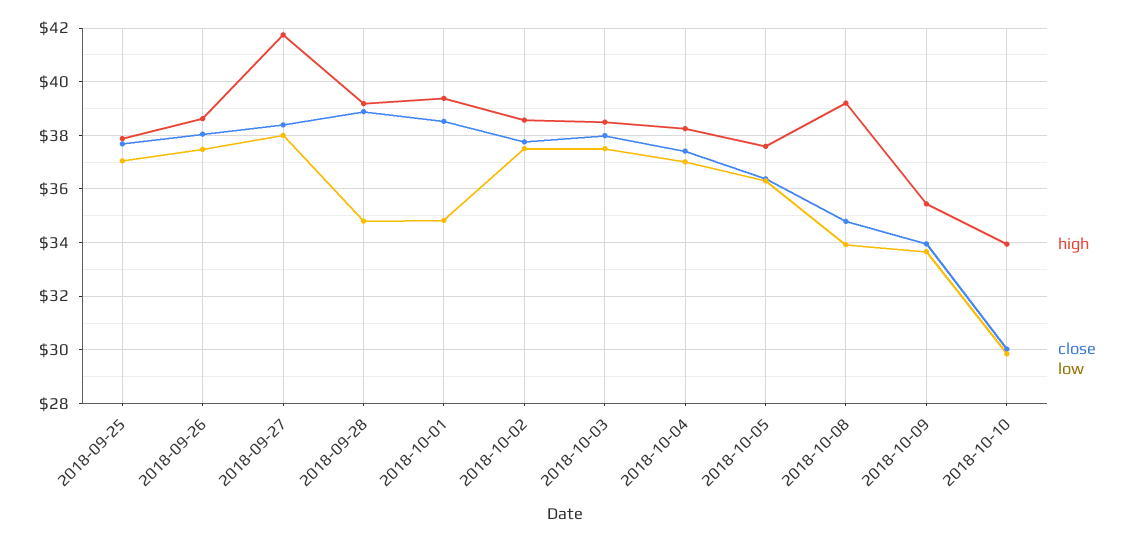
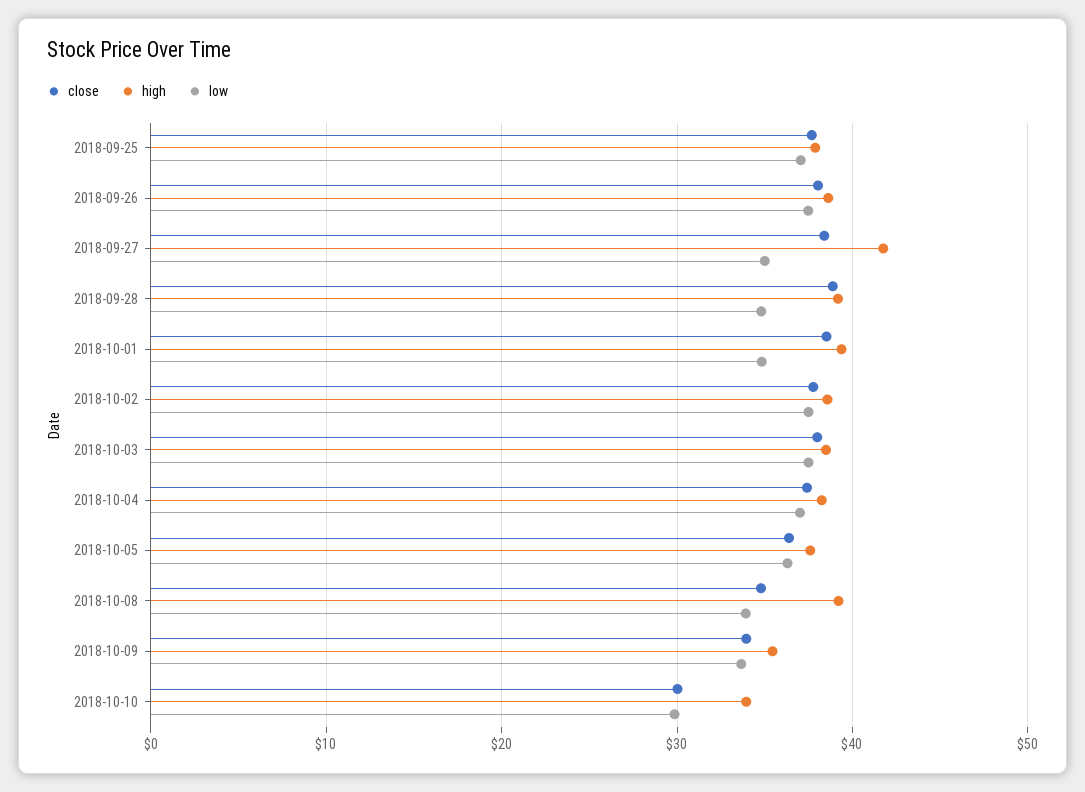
low, 2018-09-27: 38 -> 35

